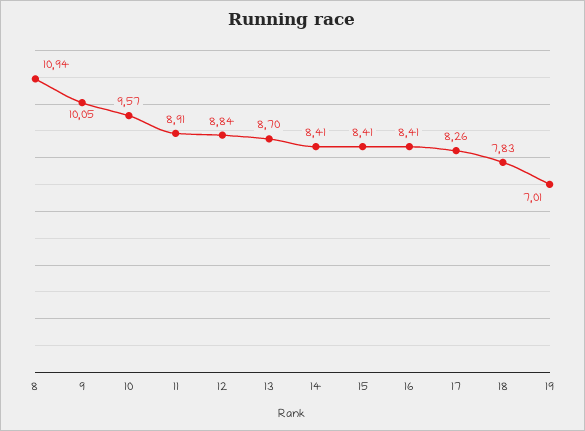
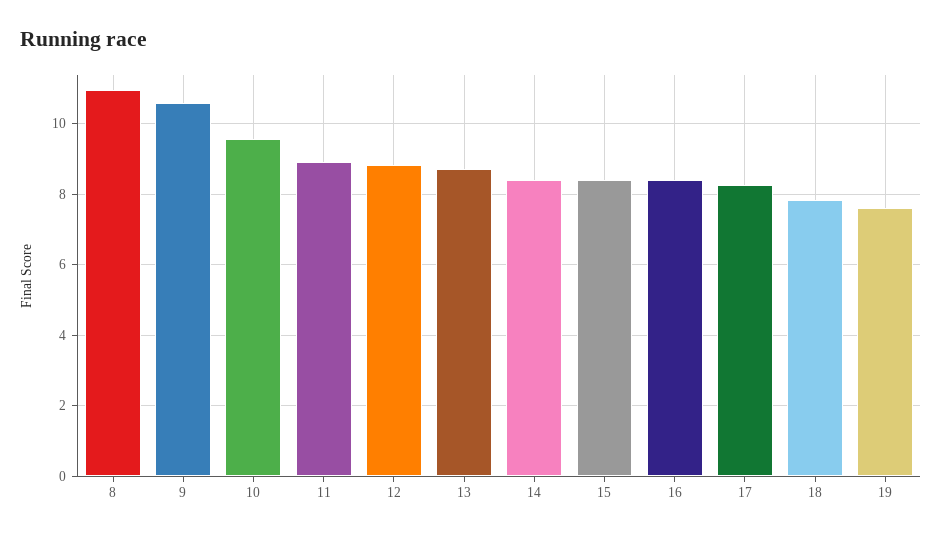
9: 10.05 -> 10.6
19: 7.01 -> 7.6

